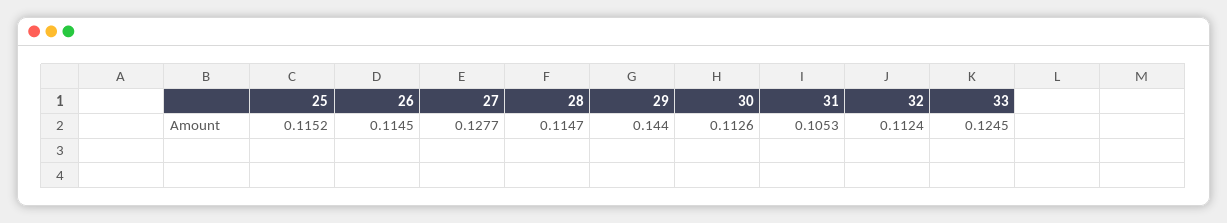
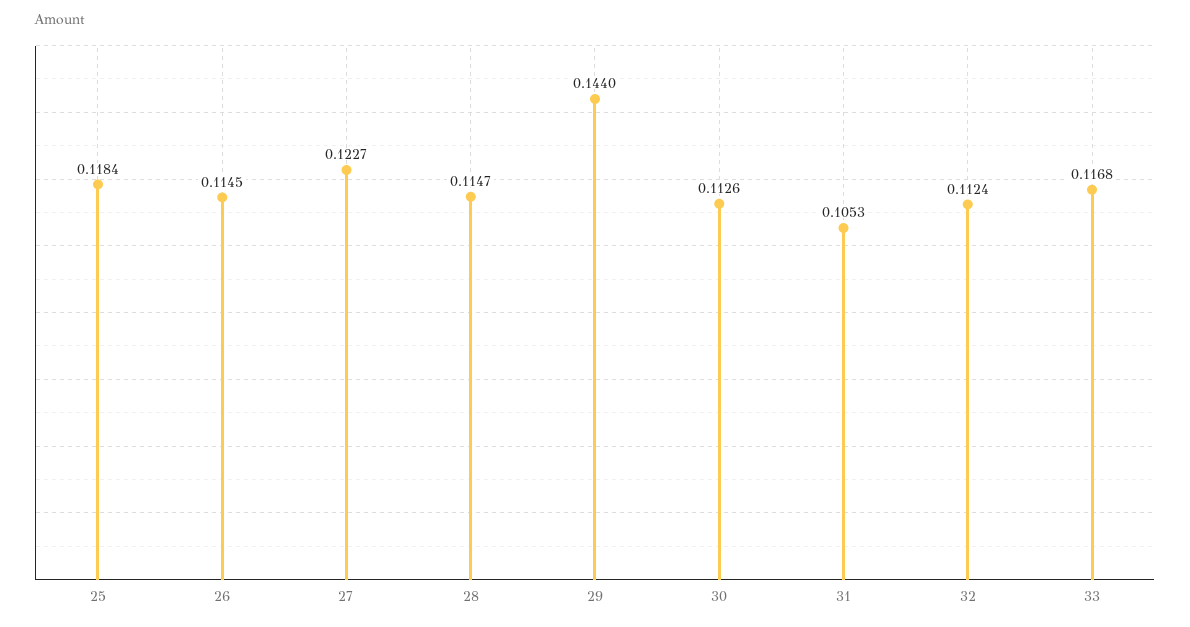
25: 0.1152 -> 0.1184
27: 0.1277 -> 0.1227
33: 0.1245 -> 0.1168

